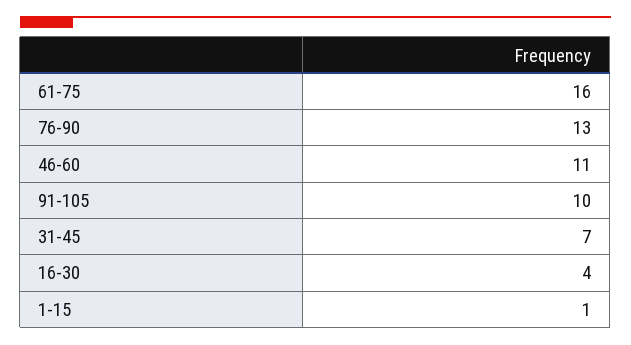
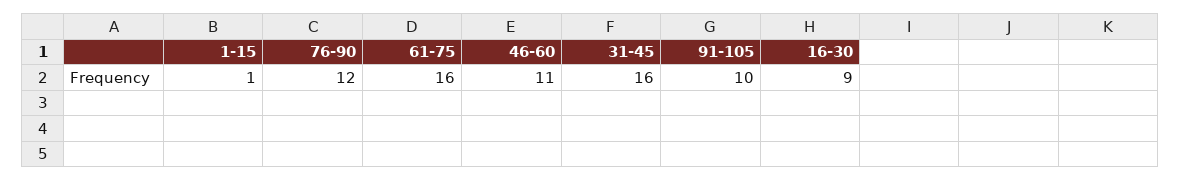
76-90: 13 -> 12
31-45: 7 -> 16
16-30: 4 -> 9

